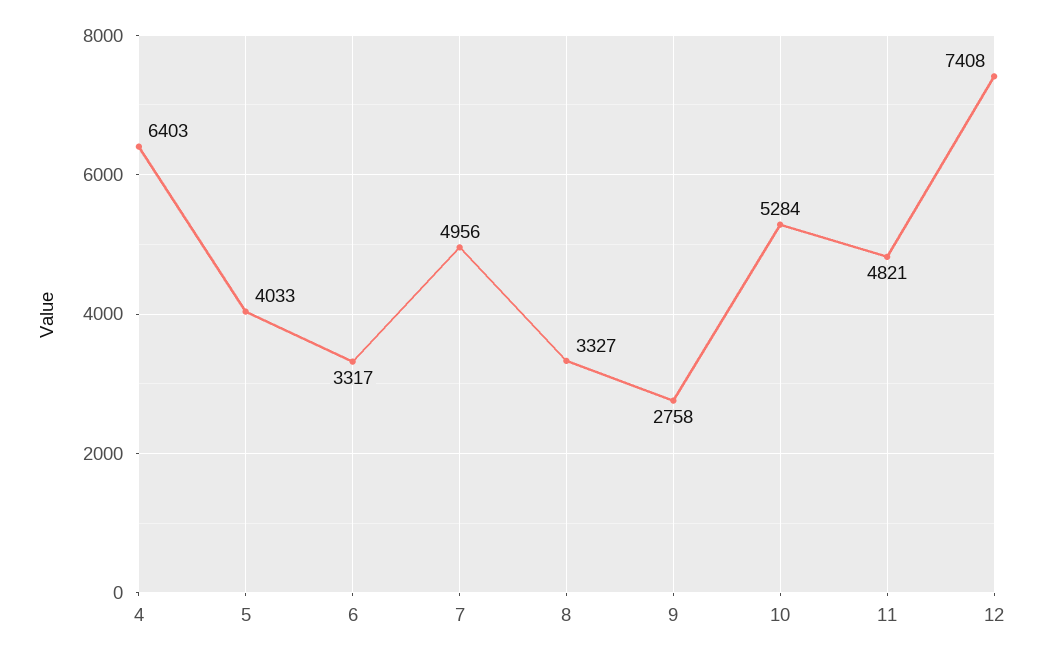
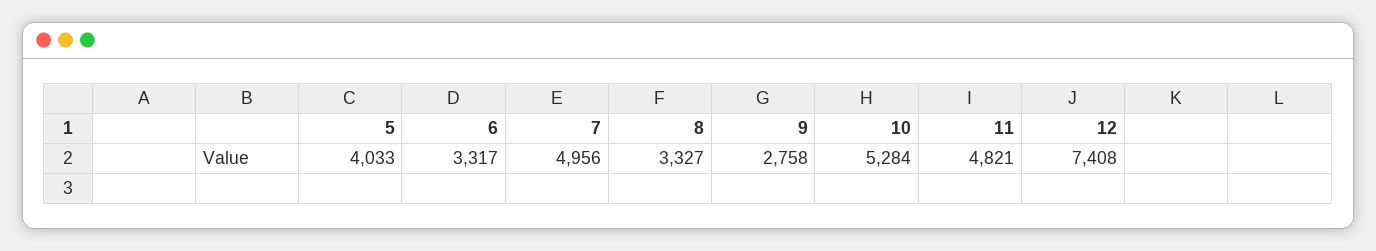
4: 6403 -> none

